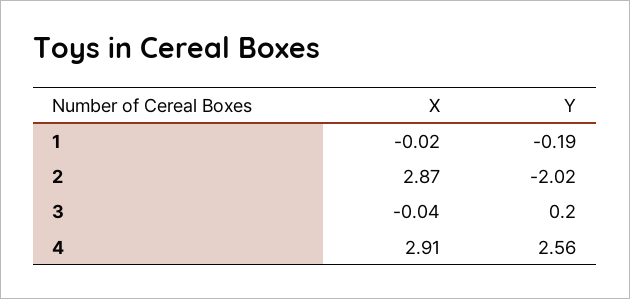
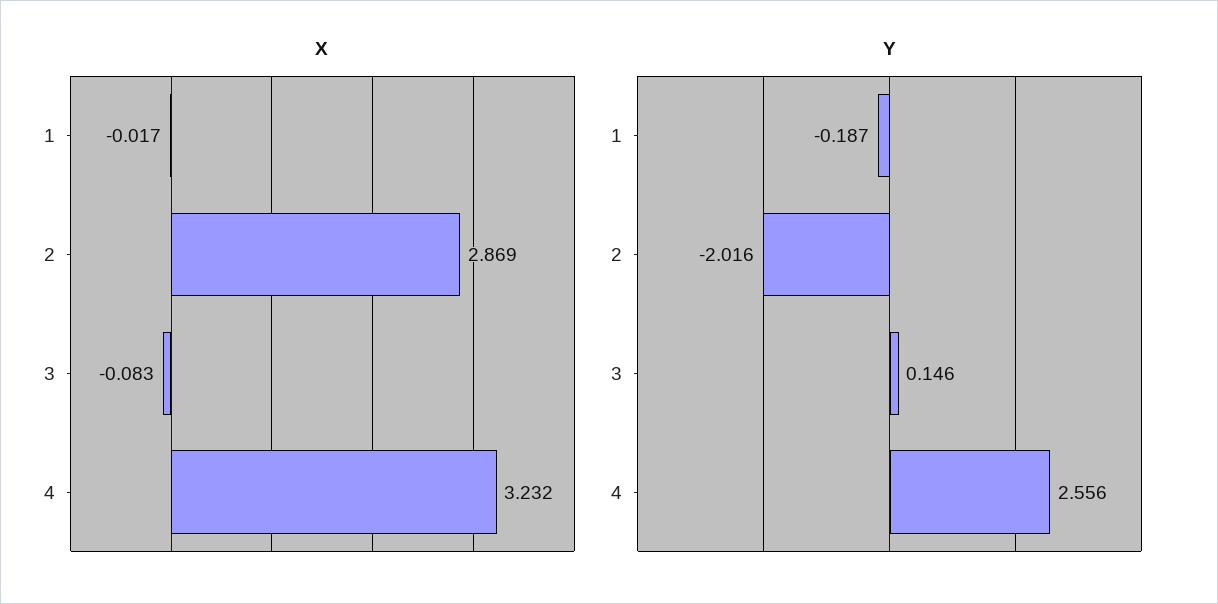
X, 3: -0.04 -> -0.083
Y, 3: 0.2 -> 0.146
X, 4: 2.91 -> 3.232

